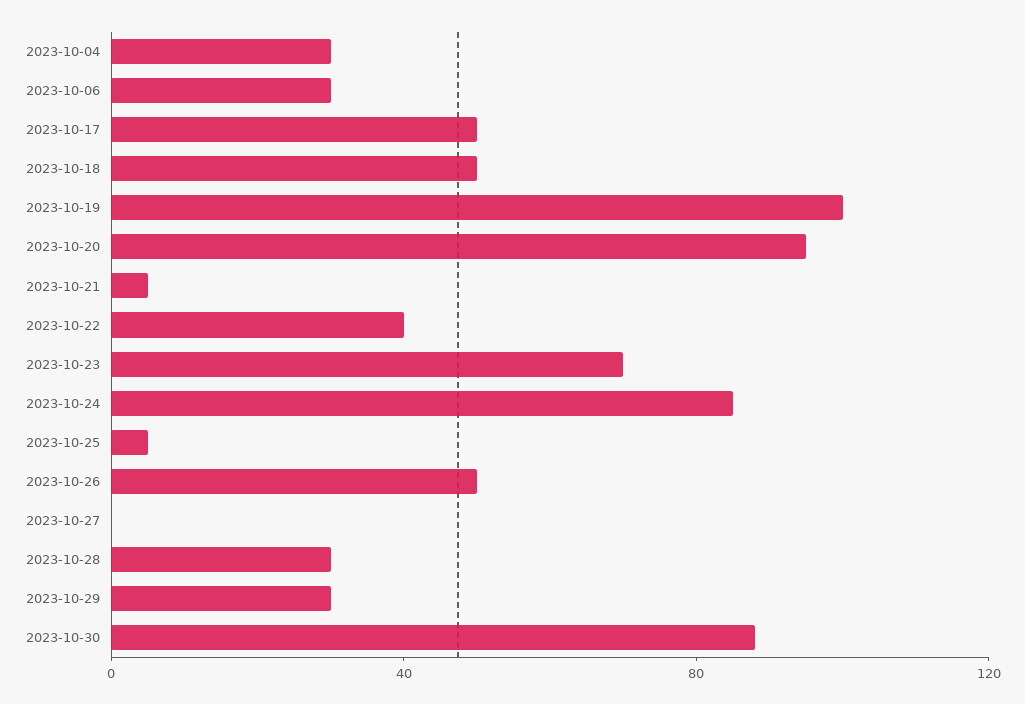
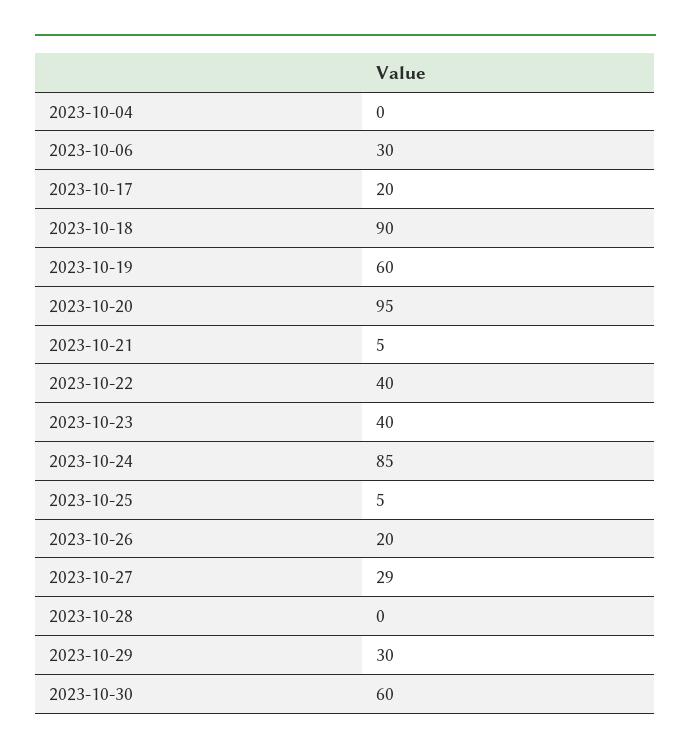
2023-10-04: 30 -> 0
2023-10-17: 50 -> 20
2023-10-18: 50 -> 90
2023-10-19: 100 -> 60
2023-10-23: 70 -> 40
2023-10-26: 50 -> 20
2023-10-27: 0 -> 29
2023-10-28: 30 -> 0
2023-10-30: 90 -> 60

